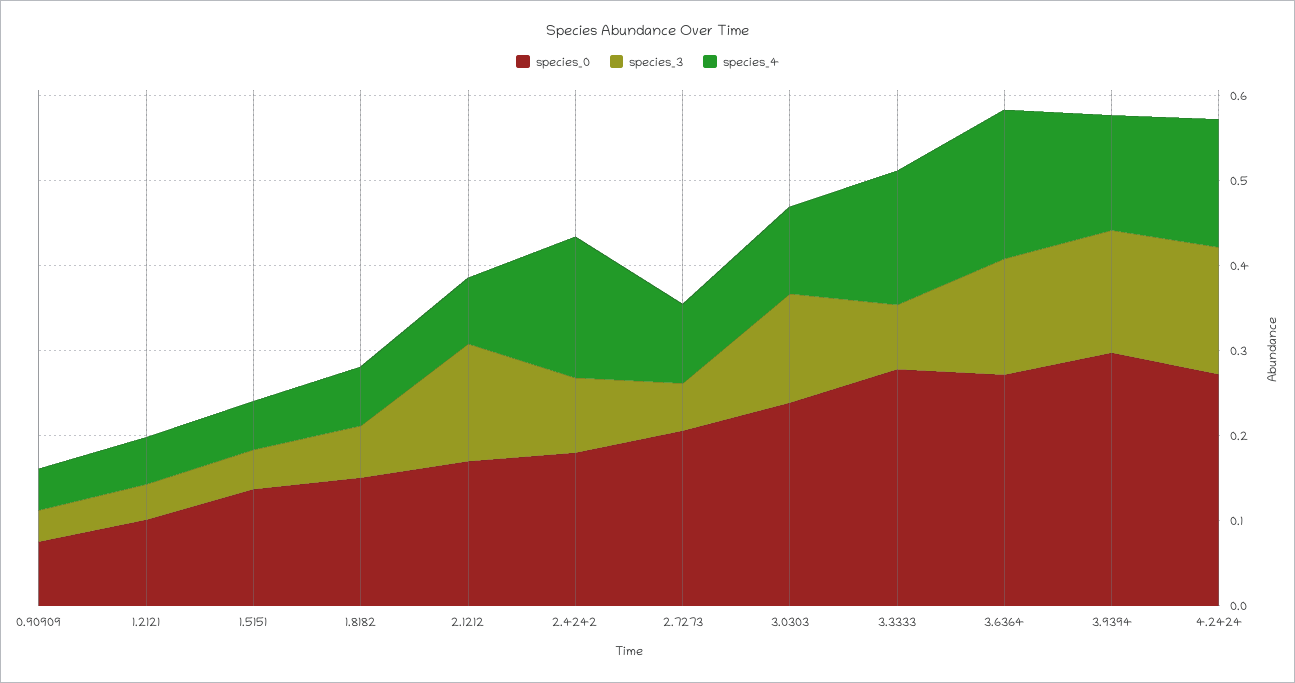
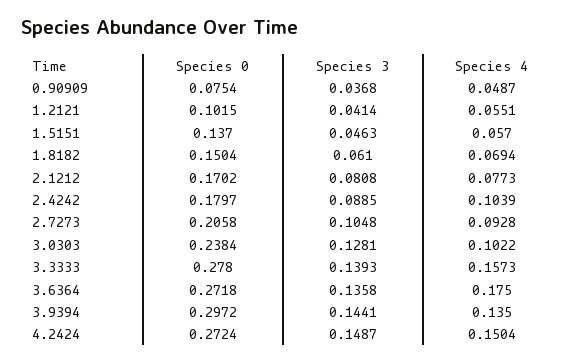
species_3, 2.1212: 0.14 -> 0.0808
species_4, 2.4242: 0.16 -> 0.1039
species_3, 2.7273: 0.06 -> 0.1048
species_3, 3.3333: 0.08 -> 0.1393

